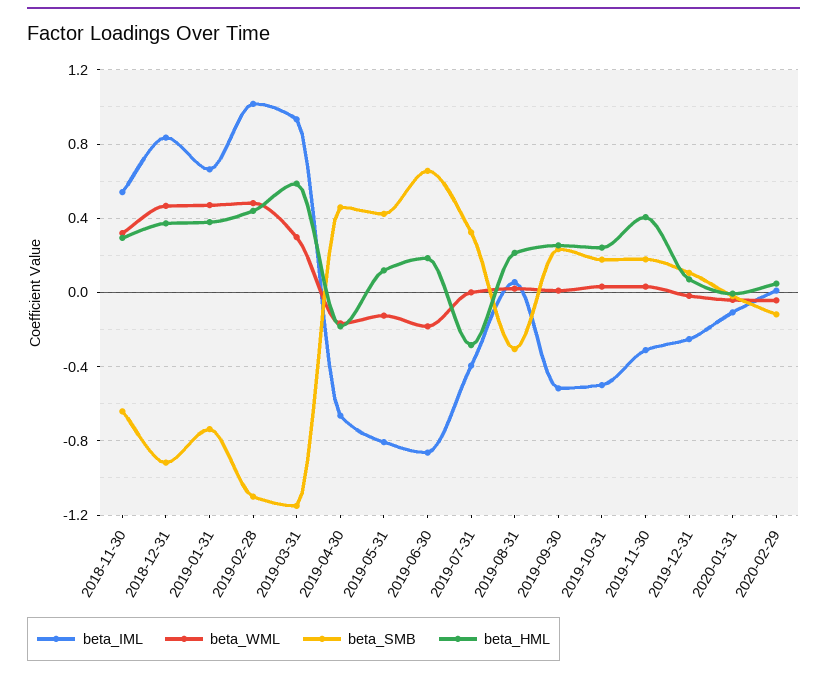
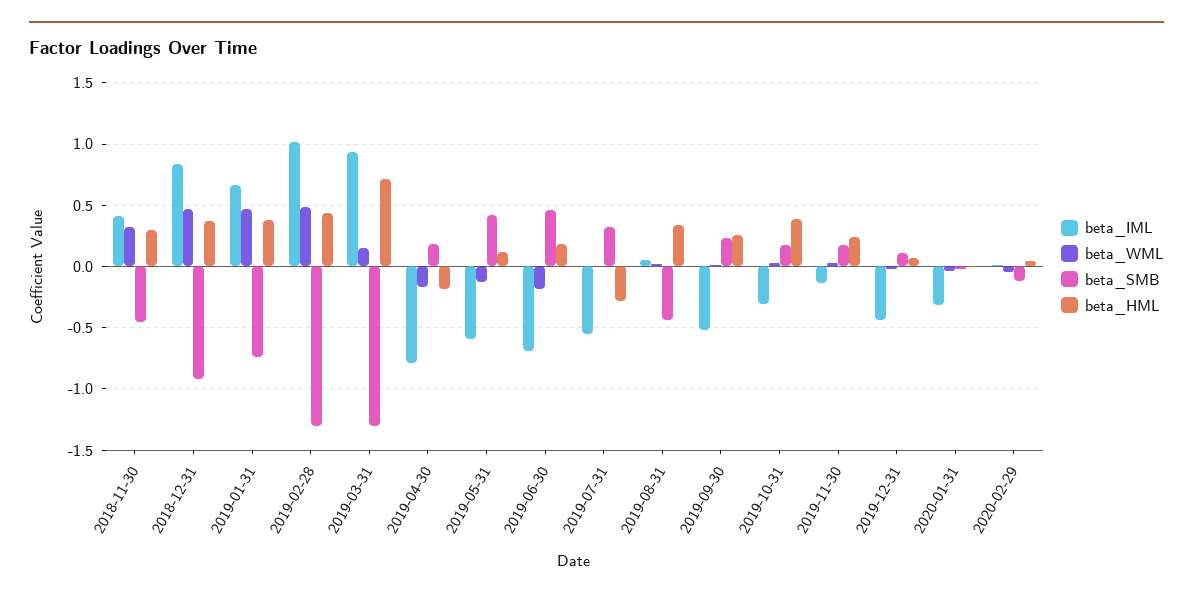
beta_IML, 2018-11-30: 0.55 -> 0.4
beta_SMB, 2018-11-30: -0.65 -> -0.45
beta_SMB, 2019-02-28: -1.1 -> -1.3
beta_WML, 2019-03-31: 0.3 -> 0.15
beta_SMB, 2019-03-31: -1.15 -> -1.3
beta_HML, 2019-03-31: 0.6 -> 0.7
beta_IML, 2019-04-30: -0.65 -> -0.8
beta_SMB, 2019-04-30: 0.45 -> 0.2
beta_IML, 2019-05-31: -0.8 -> -0.6
beta_IML, 2019-06-30: -0.85 -> -0.7
beta_SMB, 2019-06-30: 0.65 -> 0.45
beta_IML, 2019-07-31: -0.4 -> -0.55
beta_SMB, 2019-08-31: -0.3 -> -0.45
beta_HML, 2019-08-31: 0.2 -> 0.35
beta_IML, 2019-10-31: -0.5 -> -0.3
beta_HML, 2019-10-31: 0.25 -> 0.4
beta_IML, 2019-11-30: -0.3 -> -0.15
beta_HML, 2019-11-30: 0.4 -> 0.25
beta_IML, 2019-12-31: -0.25 -> -0.45
beta_IML, 2020-01-31: -0.1 -> -0.3

